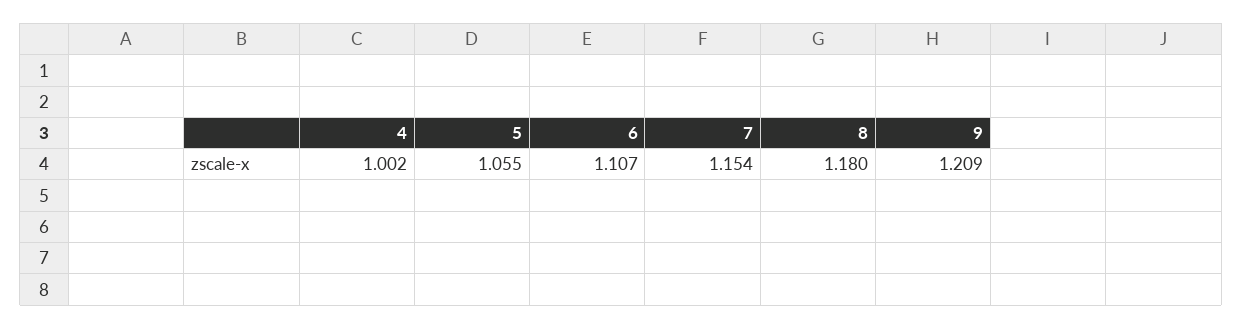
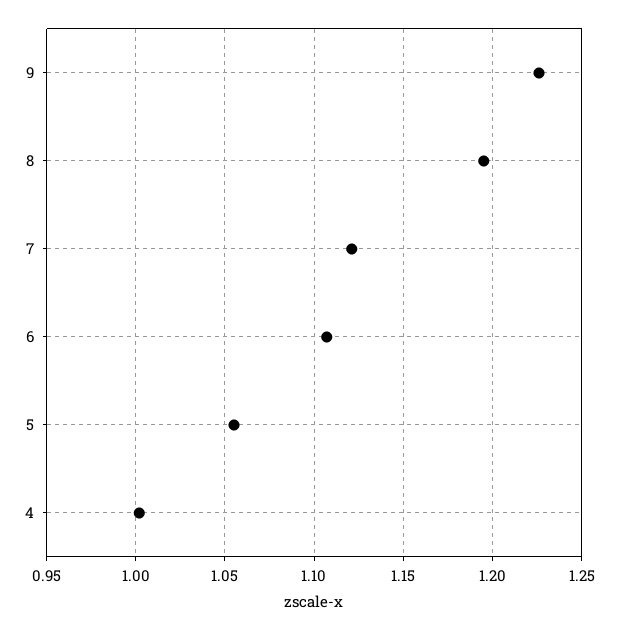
7: 1.154 -> 1.12
8: 1.18 -> 1.195
9: 1.209 -> 1.225

